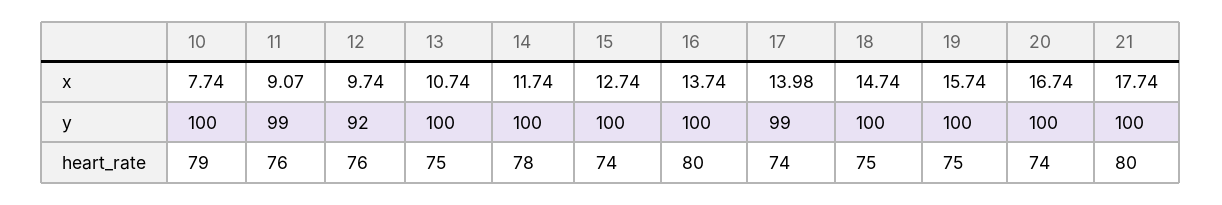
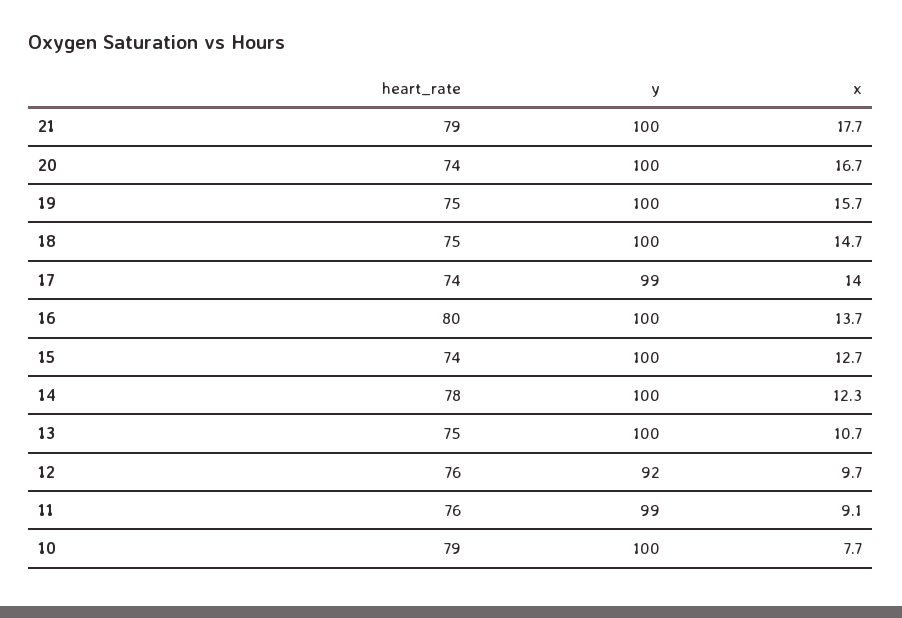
14, x: 11.74 -> 12.3
21, heart_rate: 80 -> 79

